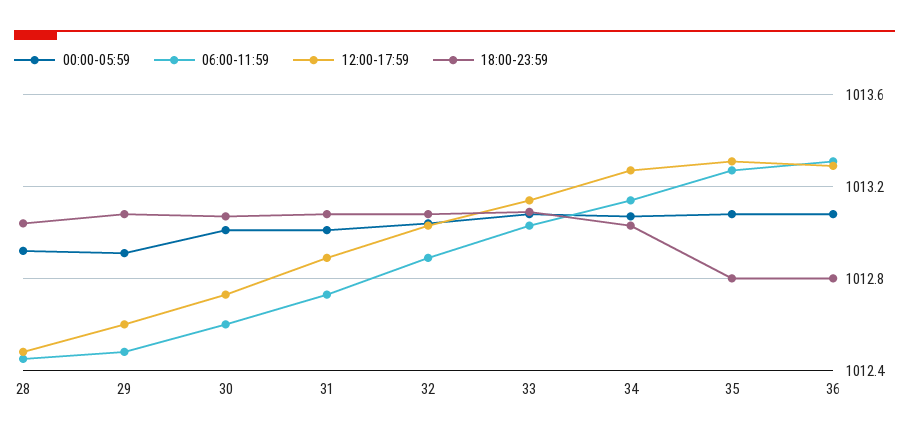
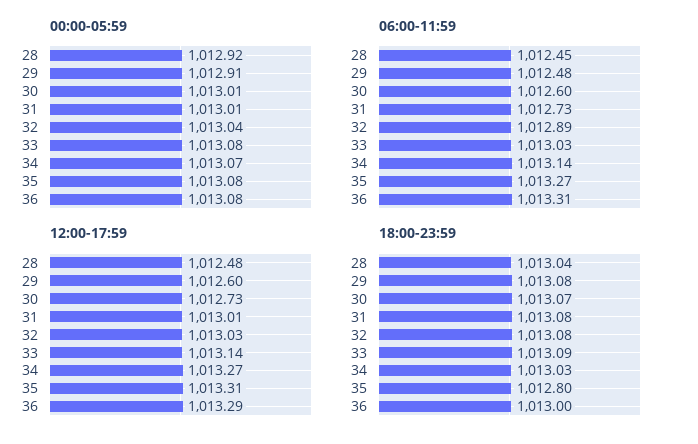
12:00-17:59, 31: 1012.9 -> 1013.01
18:00-23:59, 36: 1012.8 -> 1013

